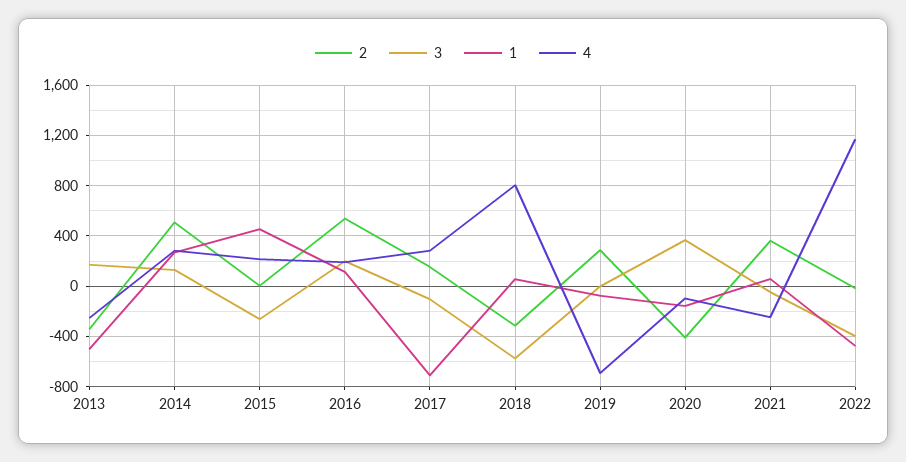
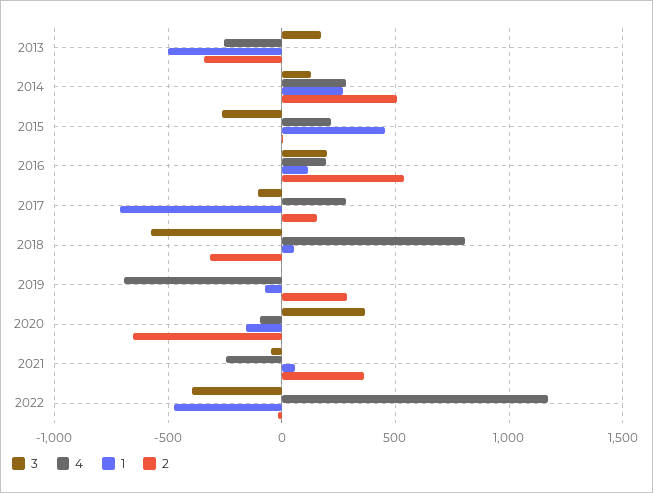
2, 2020: -400 -> -650

